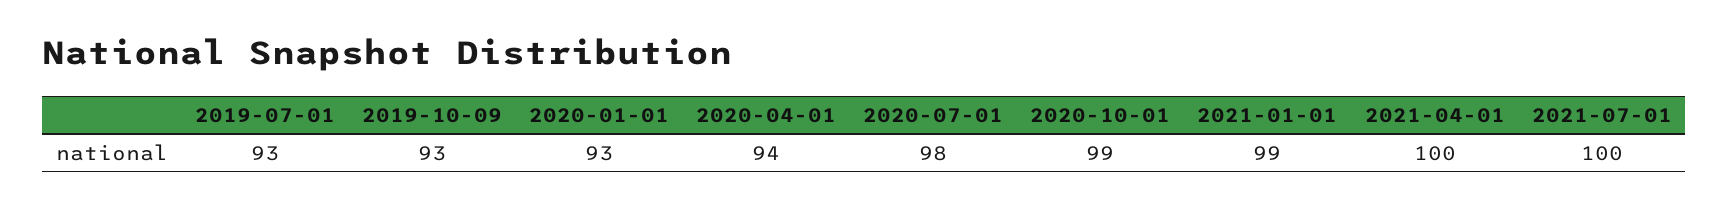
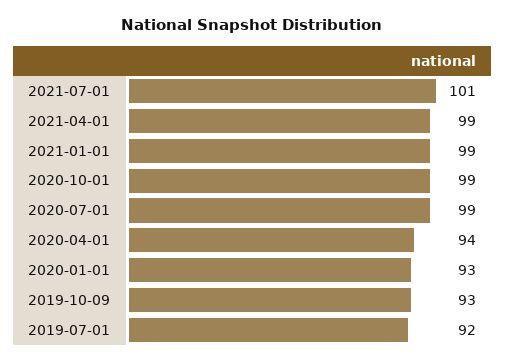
2019-07-01: 93 -> 92
2020-07-01: 98 -> 99
2021-04-01: 100 -> 99
2021-07-01: 100 -> 101

